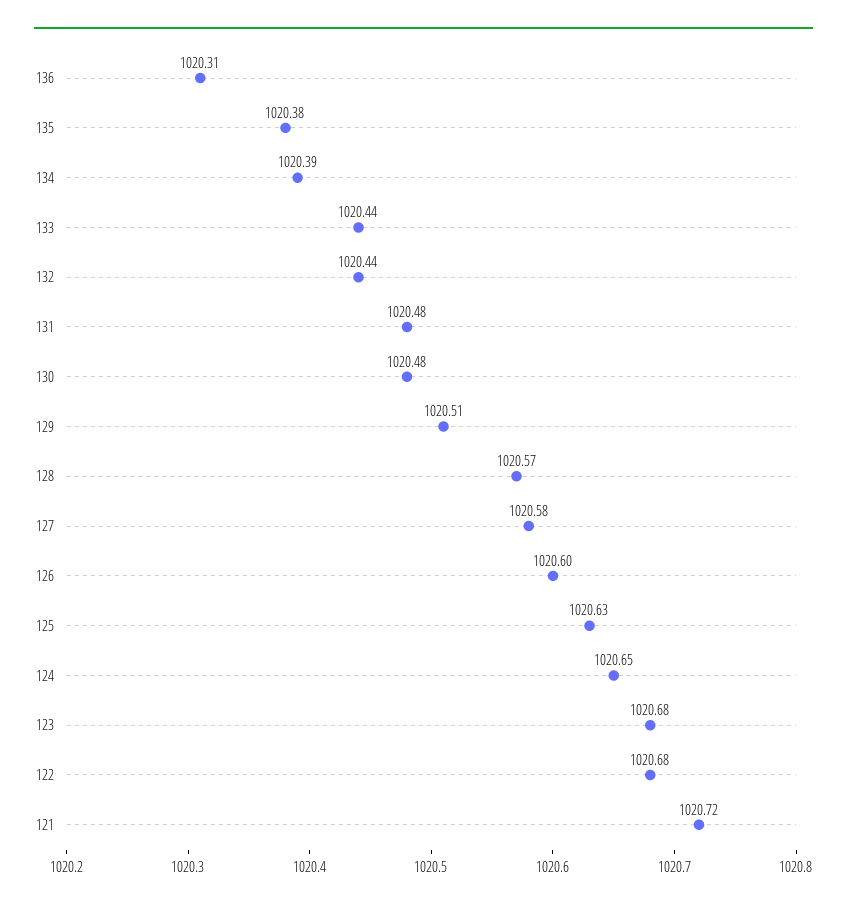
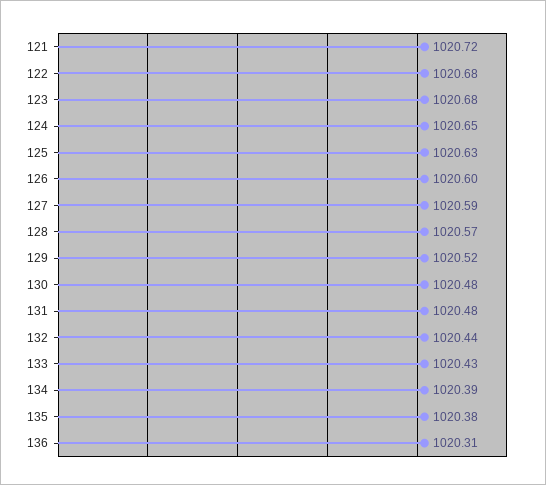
133: 1020.44 -> 1020.43
129: 1020.51 -> 1020.52
127: 1020.58 -> 1020.59

